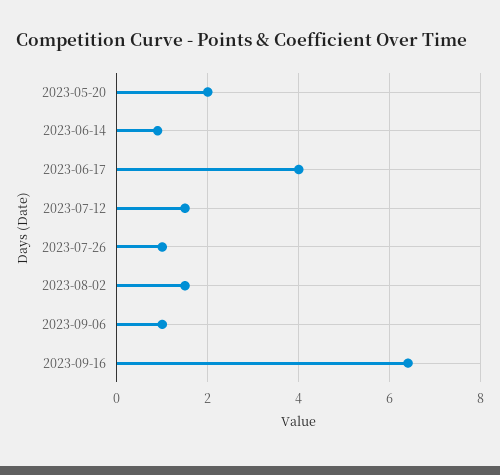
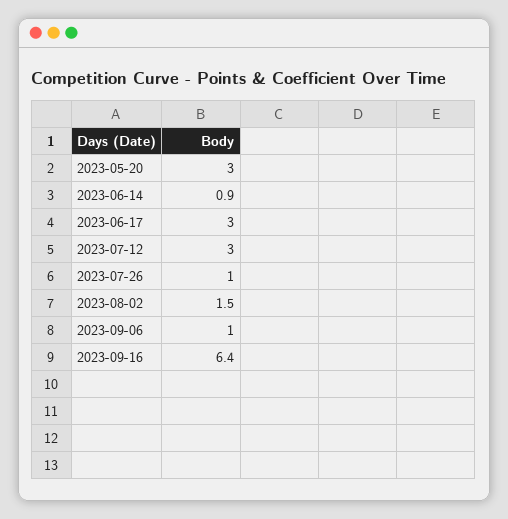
2023-05-20: 2 -> 3
2023-06-17: 4 -> 3
2023-07-12: 1.5 -> 3

